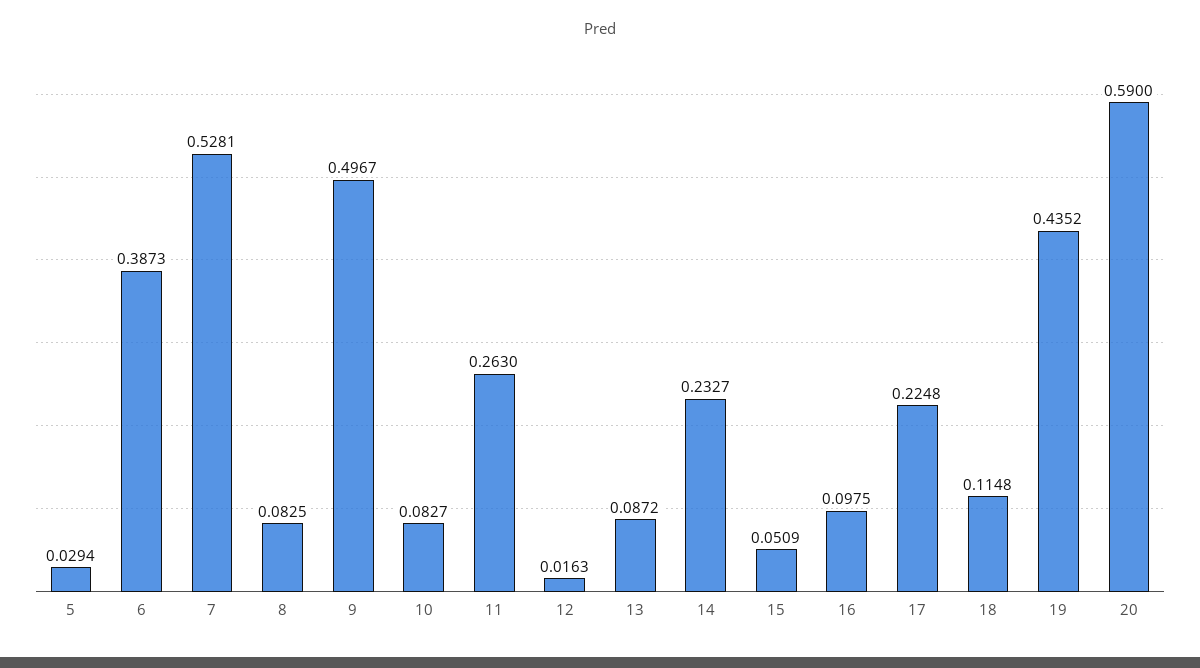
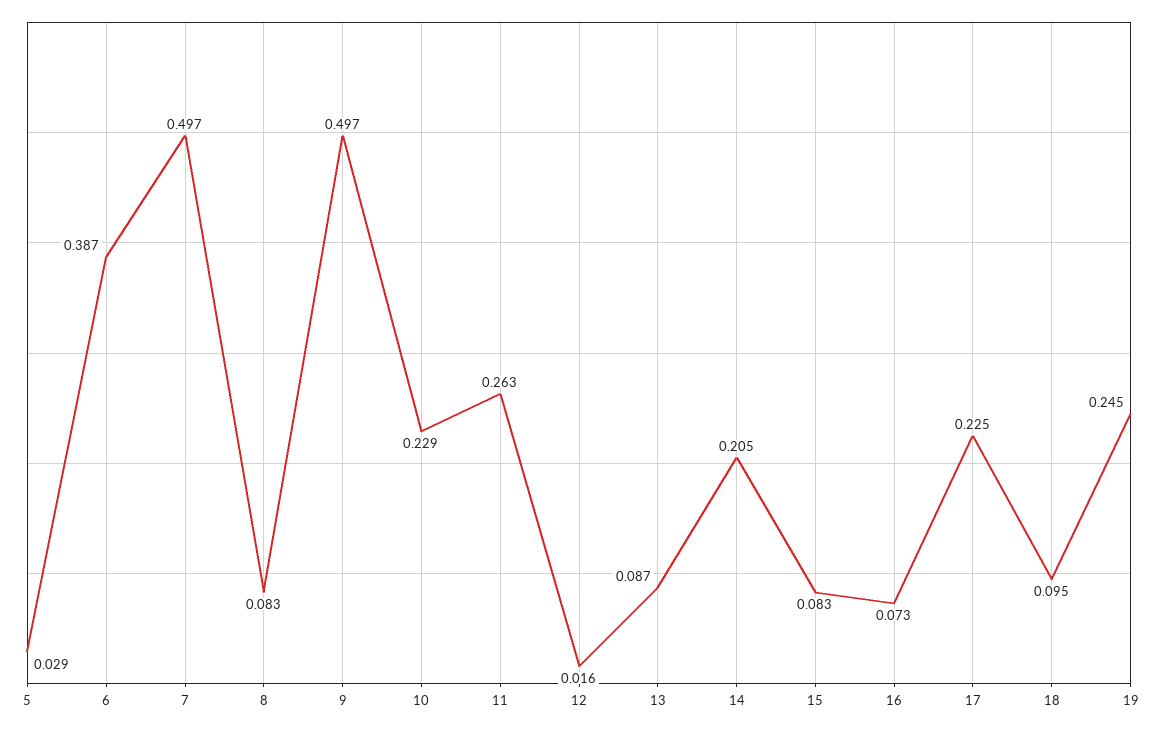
7: 0.5281 -> 0.497
10: 0.0827 -> 0.229
14: 0.2327 -> 0.205
15: 0.0509 -> 0.083
16: 0.0975 -> 0.073
18: 0.1148 -> 0.095
19: 0.4352 -> 0.245
20: 0.59 -> none

